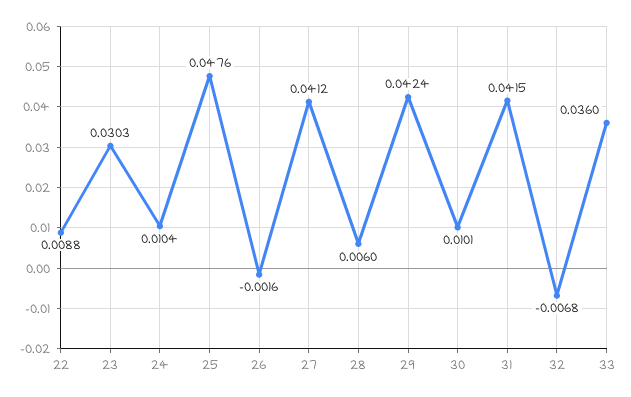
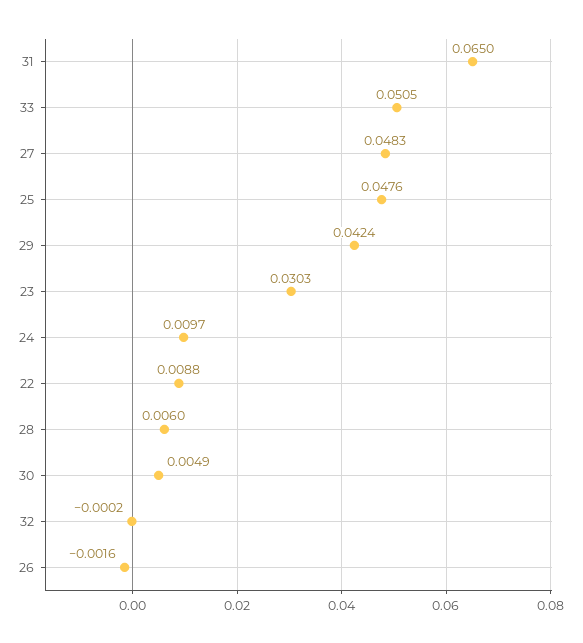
24: 0.0104 -> 0.0097
27: 0.0412 -> 0.0483
30: 0.0101 -> 0.0049
31: 0.0415 -> 0.065
32: -0.0068 -> -0.0002
33: 0.036 -> 0.0505

